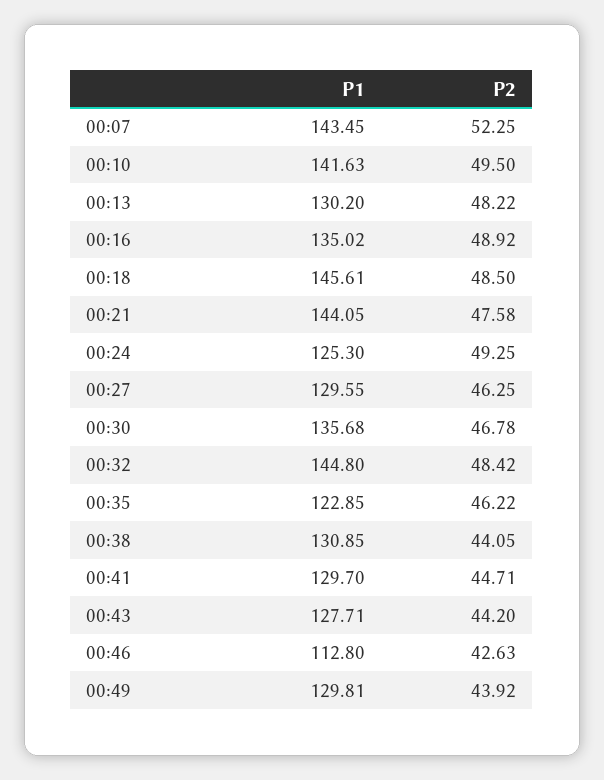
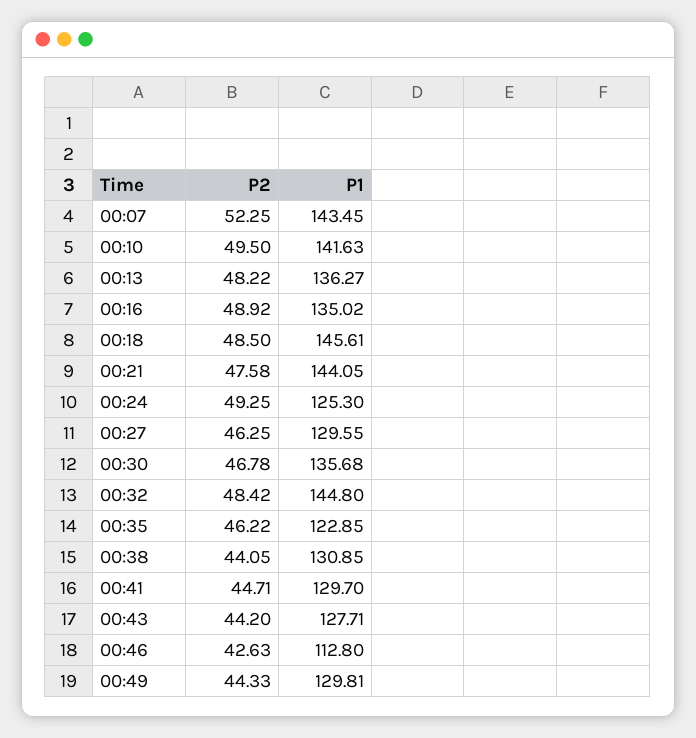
P1, 00:13: 130.2 -> 136.27
P2, 00:49: 43.92 -> 44.33

